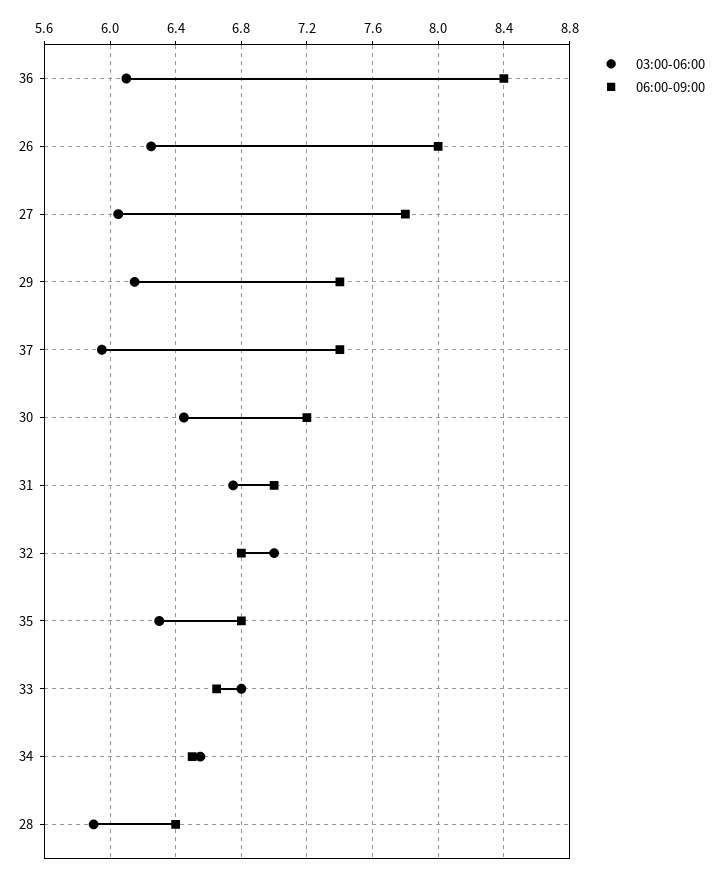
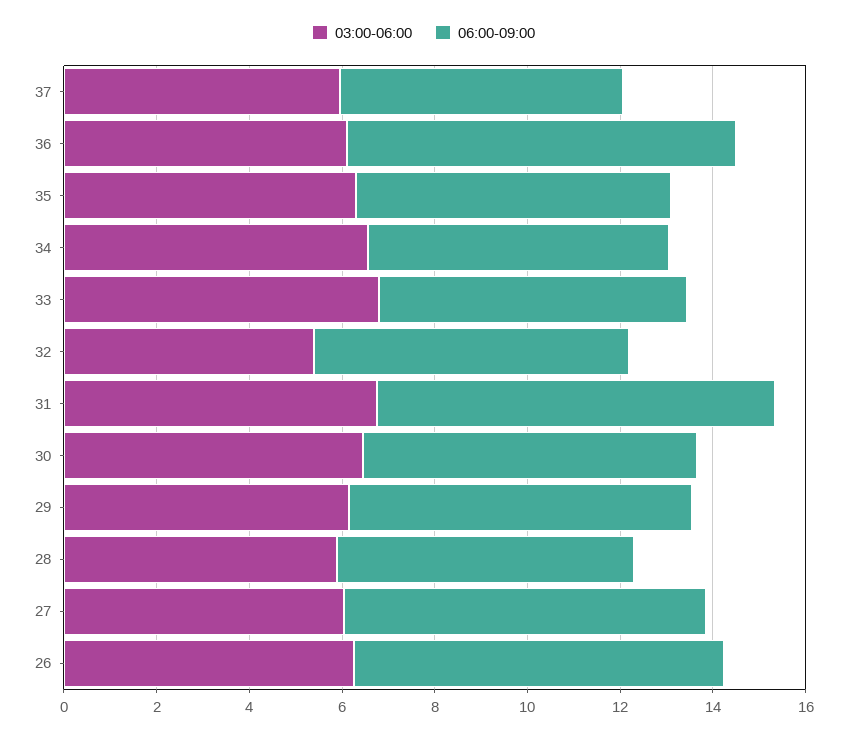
06:00-09:00, 37: 7.4 -> 6
06:00-09:00, 31: 7 -> 8.5
03:00-06:00, 32: 7 -> 5.5

